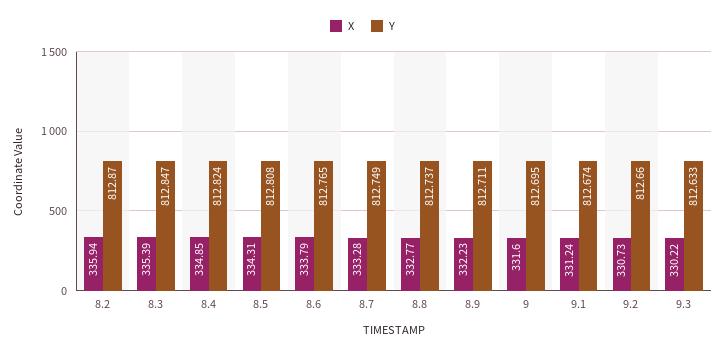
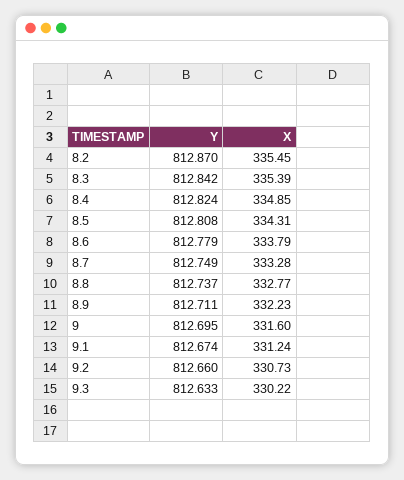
X, 8.2: 335.94 -> 335.45
Y, 8.3: 812.847 -> 812.842
Y, 8.6: 812.765 -> 812.779

